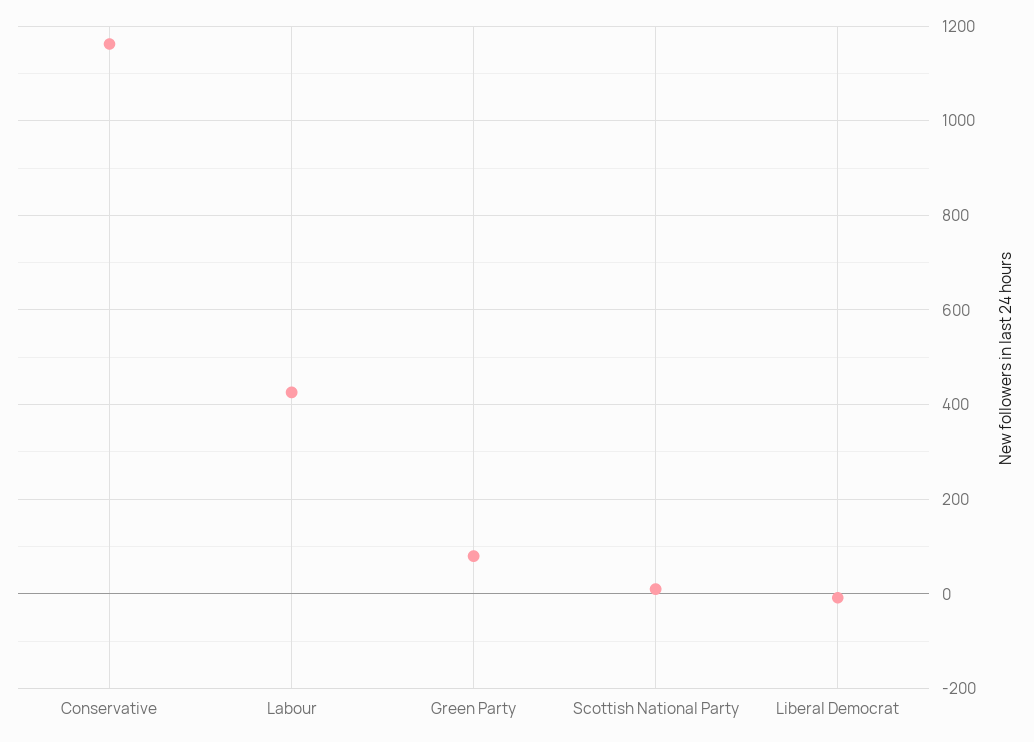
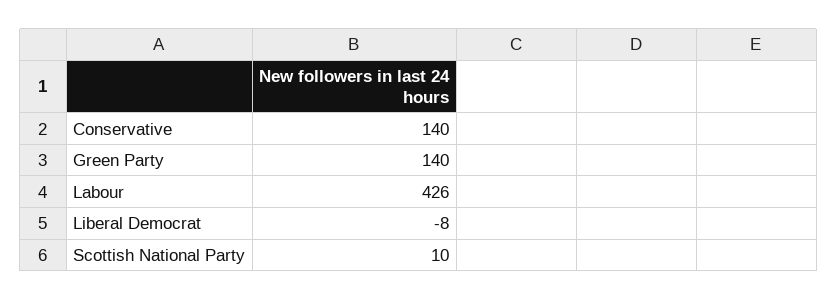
Conservative: 1160 -> 140
Green Party: 80 -> 140

